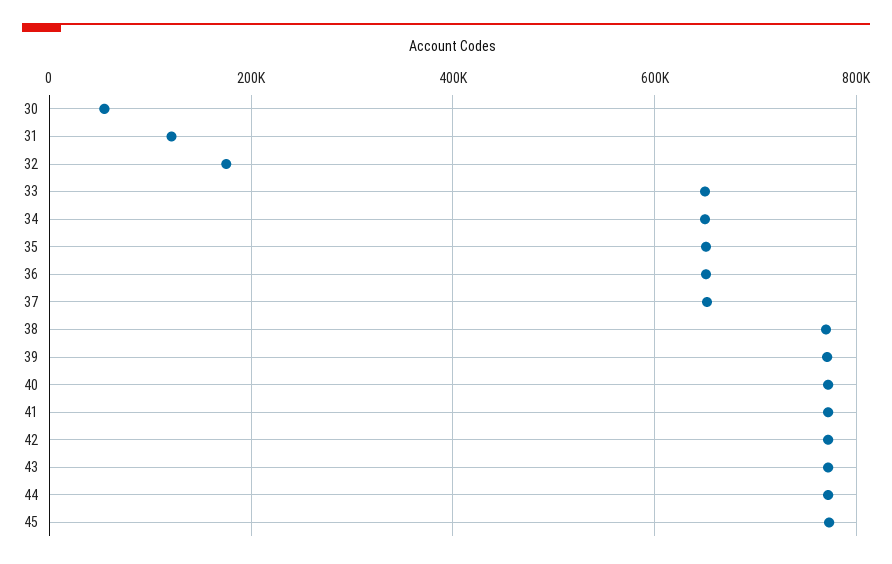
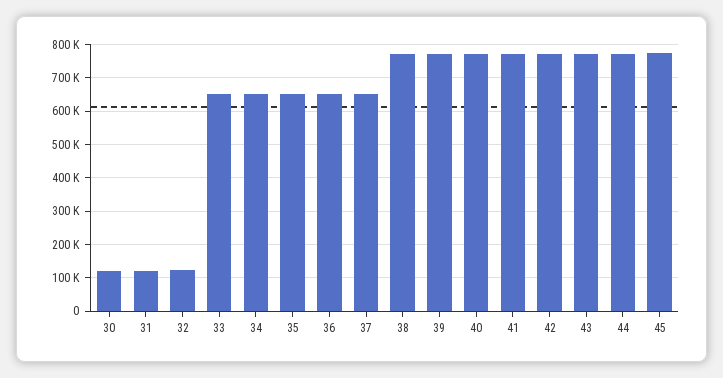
30: 60000 -> 120000
32: 180000 -> 120000

